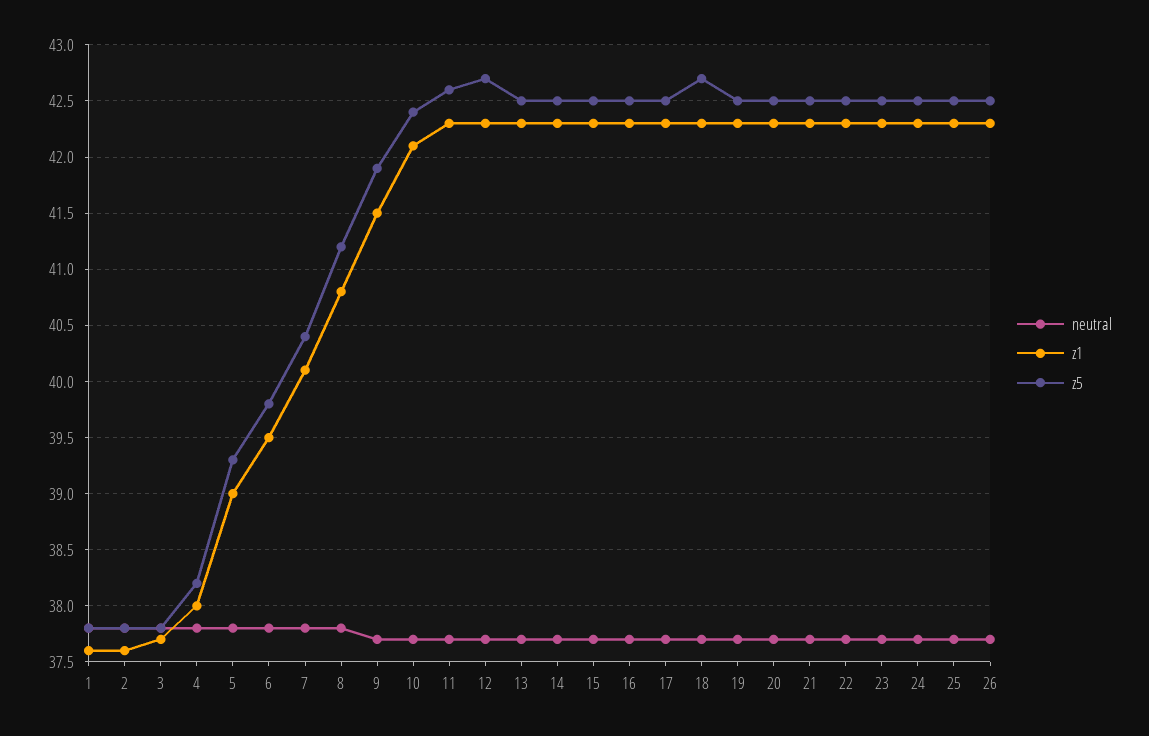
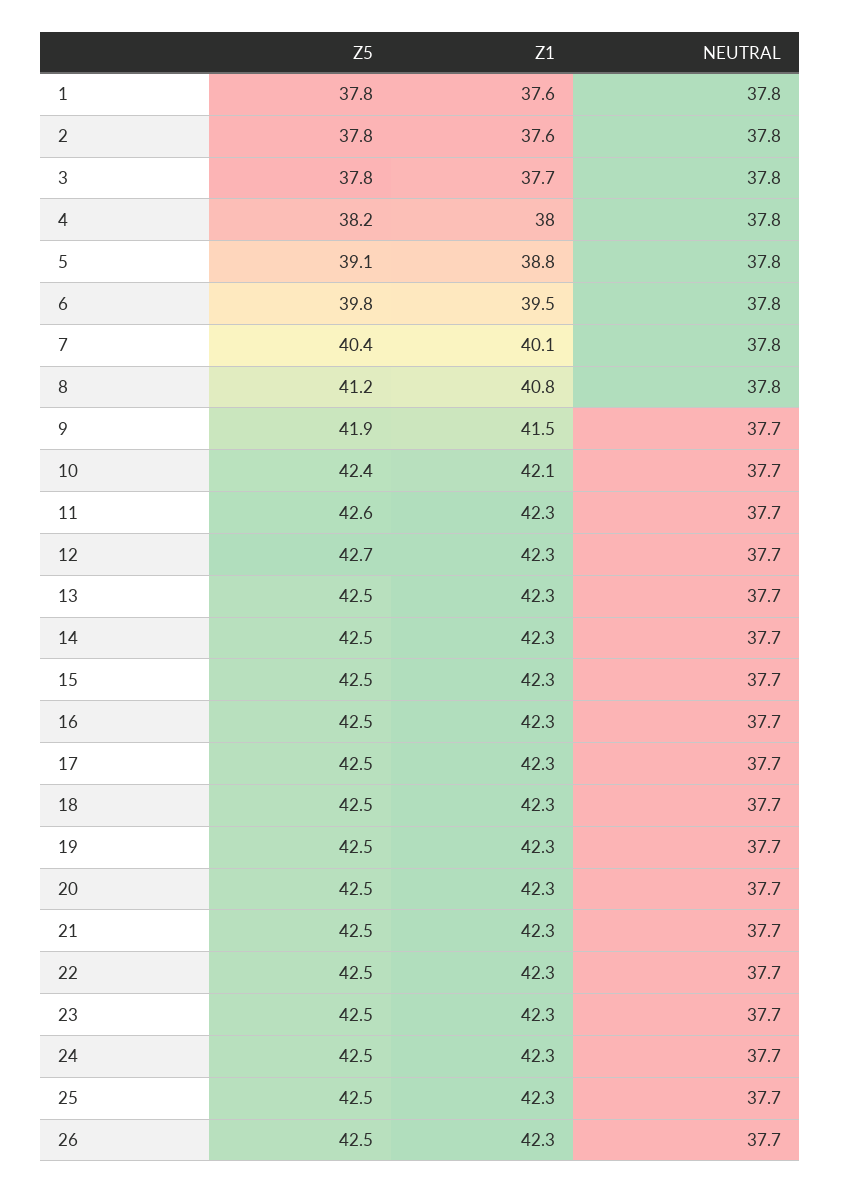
z1, 5: 39 -> 38.8
z5, 5: 39.3 -> 39.1
z5, 18: 42.7 -> 42.5

